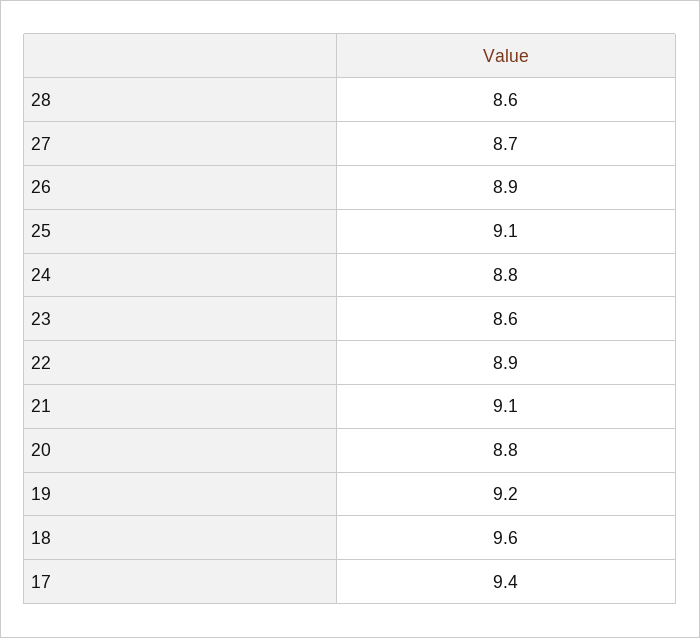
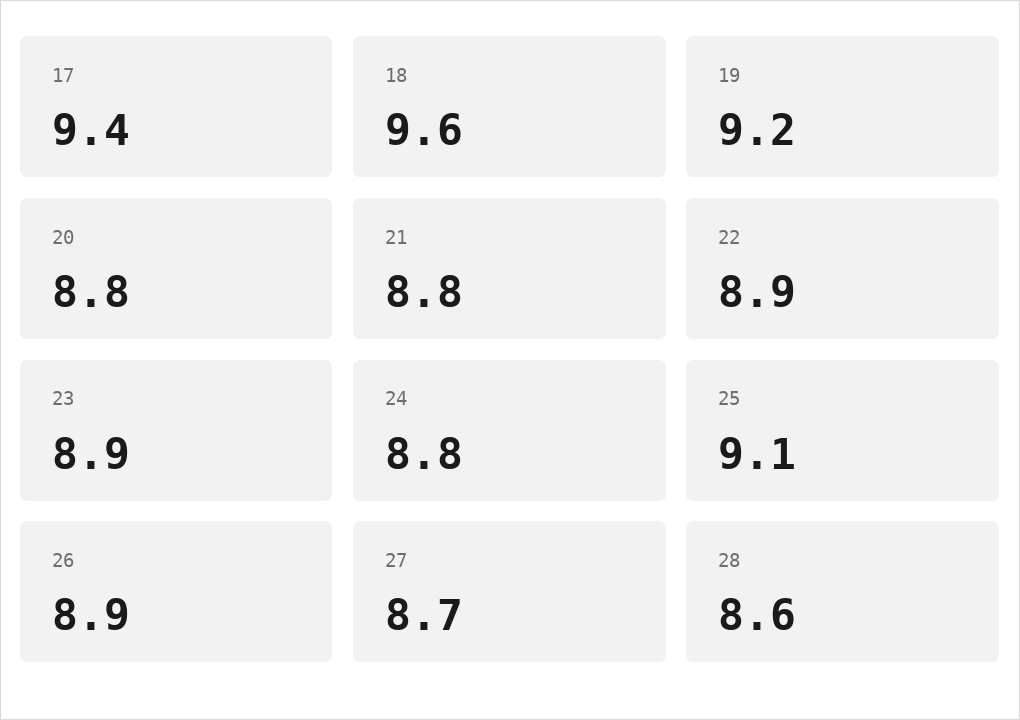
23: 8.6 -> 8.9
21: 9.1 -> 8.8

